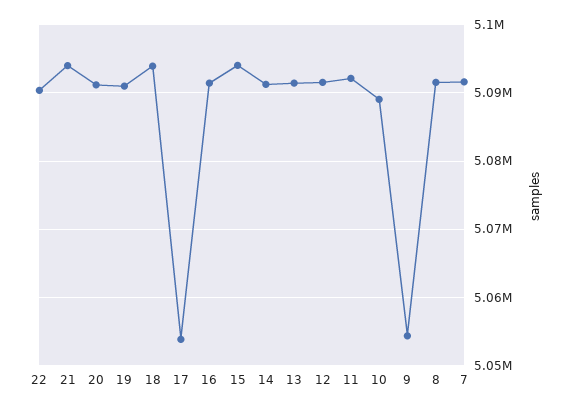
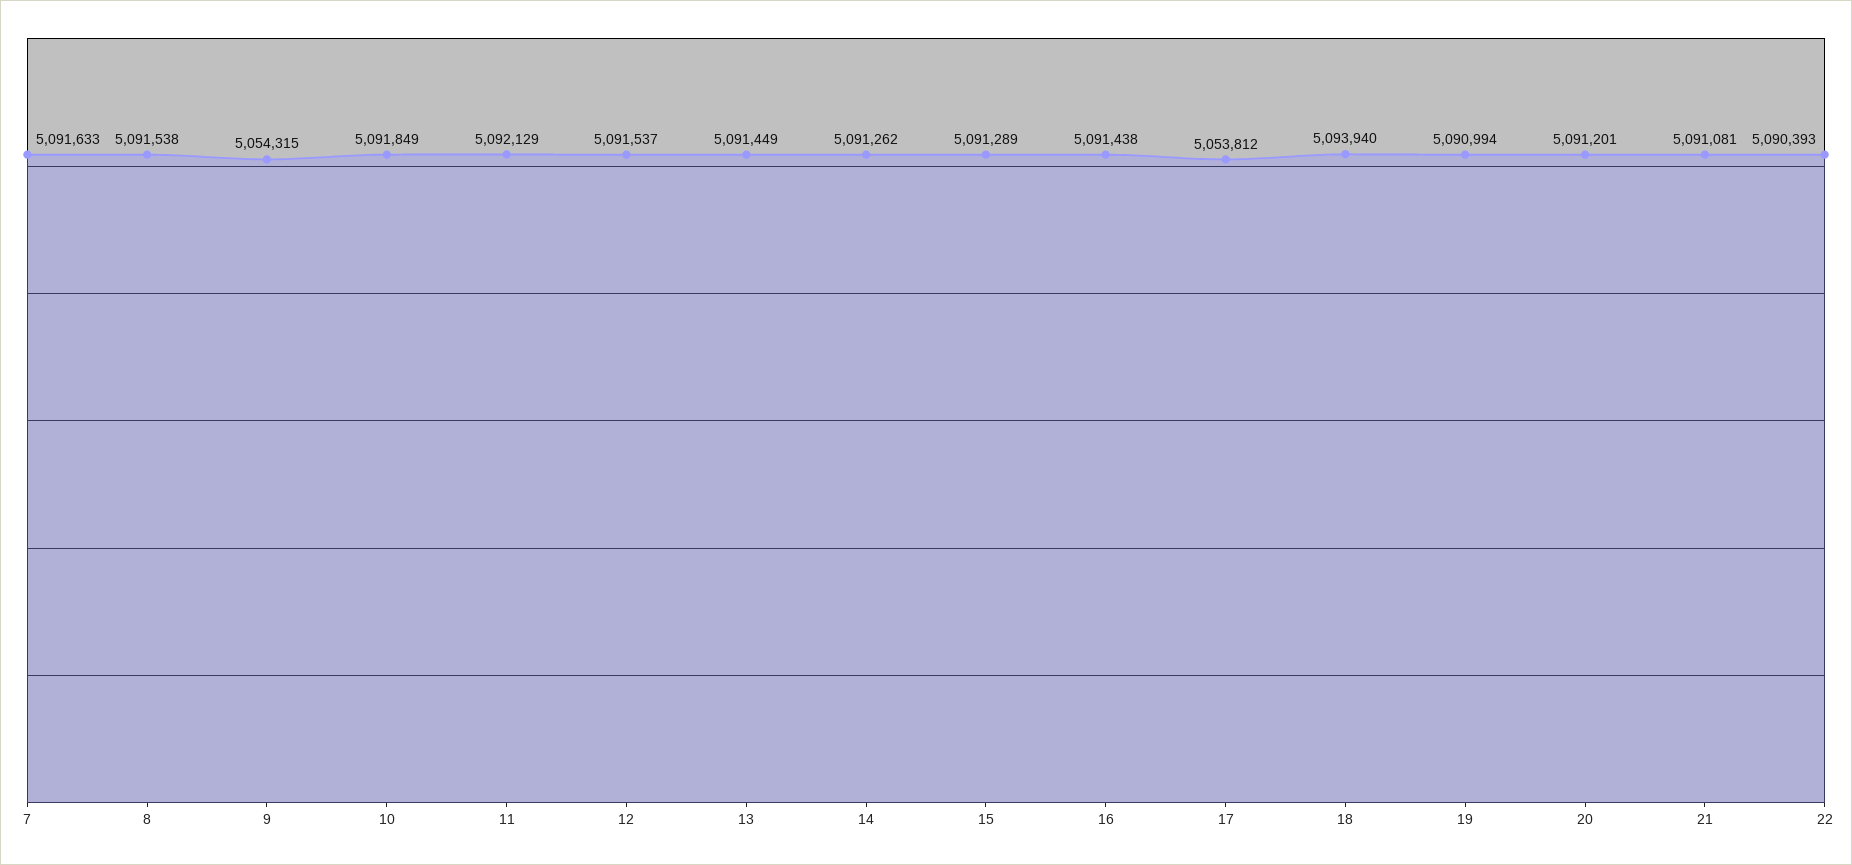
21: 5094000 -> 5091081
15: 5094000 -> 5091289
10: 5089000 -> 5091849

